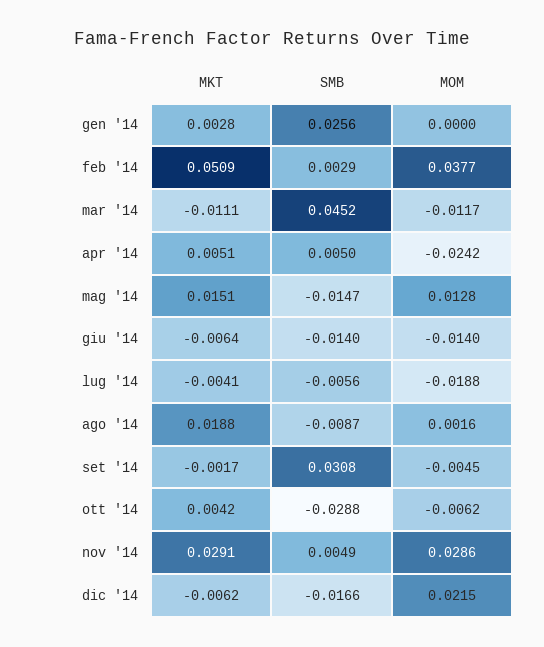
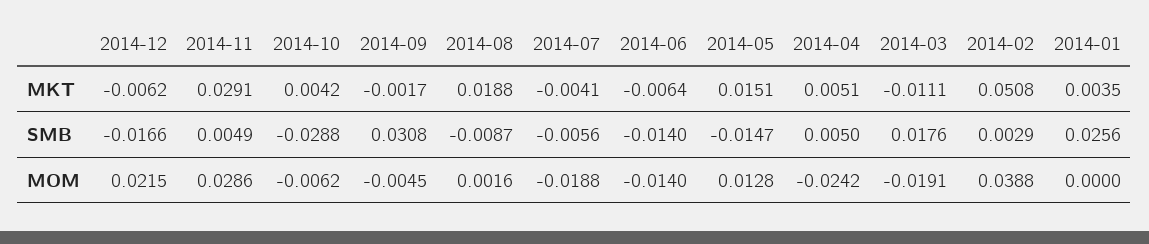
MKT, gen '14: 0.0028 -> 0.0035
MKT, feb '14: 0.0509 -> 0.0508
MOM, feb '14: 0.0377 -> 0.0388
SMB, mar '14: 0.0452 -> 0.0176
MOM, mar '14: -0.0117 -> -0.0191

